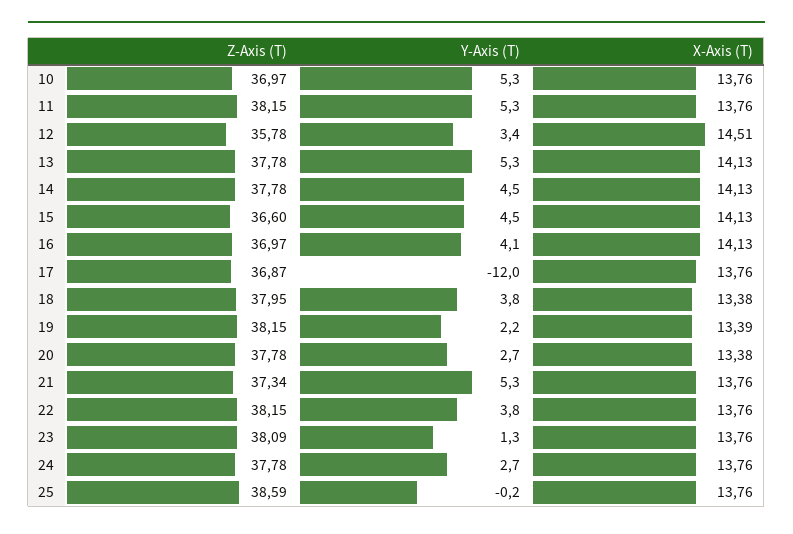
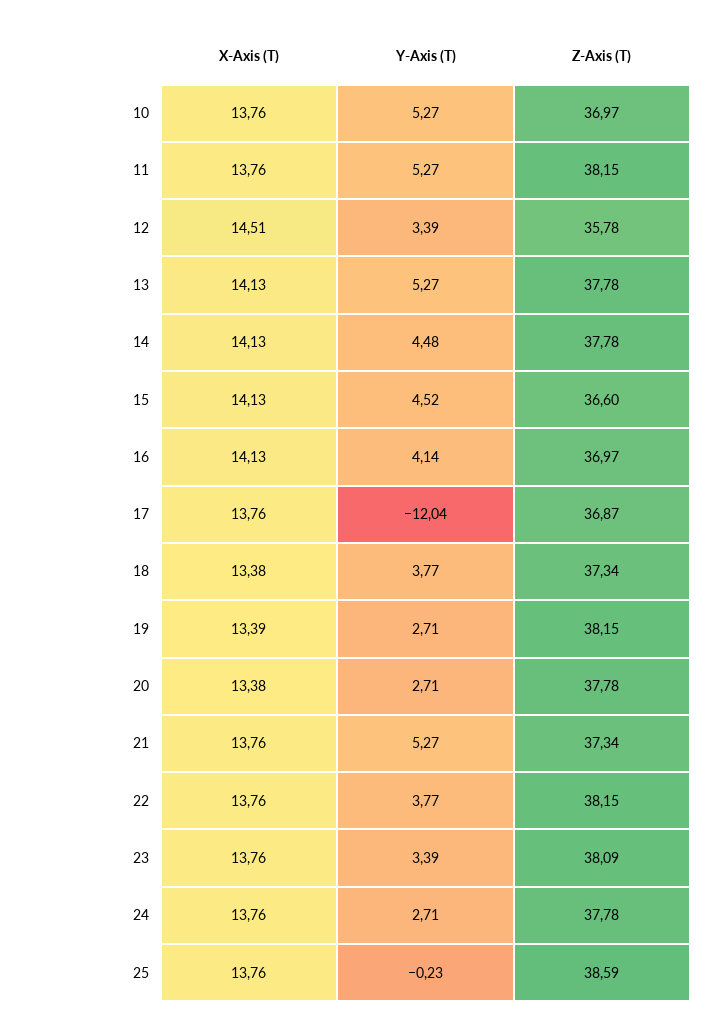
Z-Axis (T), 18: 37.95 -> 37.34
Y-Axis (T), 19: 2.2 -> 2.71
Y-Axis (T), 23: 1.3 -> 3.39

